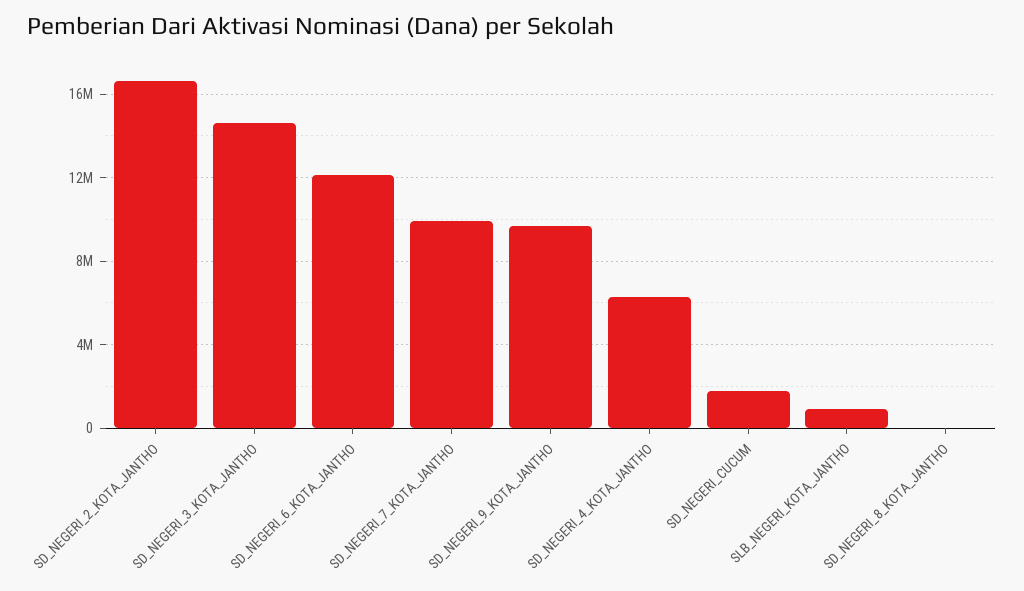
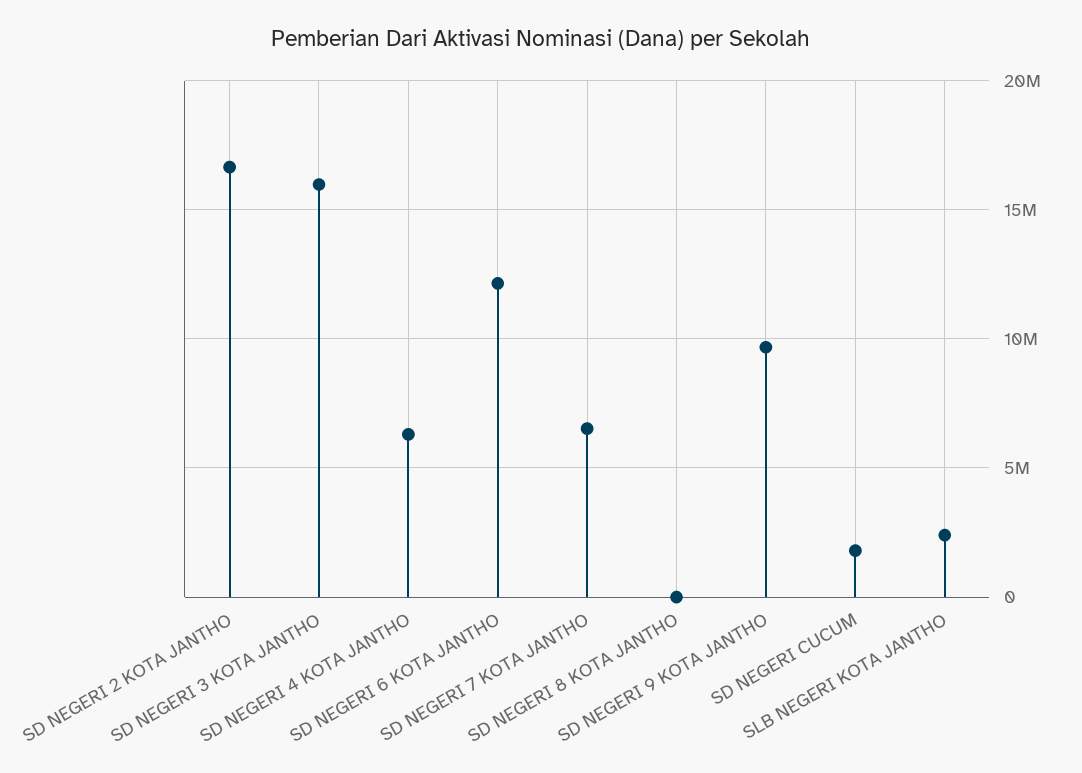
SD_NEGERI_3_KOTA_JANTHO: 14500000 -> 16000000
SD_NEGERI_7_KOTA_JANTHO: 10000000 -> 6500000
SLB_NEGERI_KOTA_JANTHO: 1000000 -> 2500000

